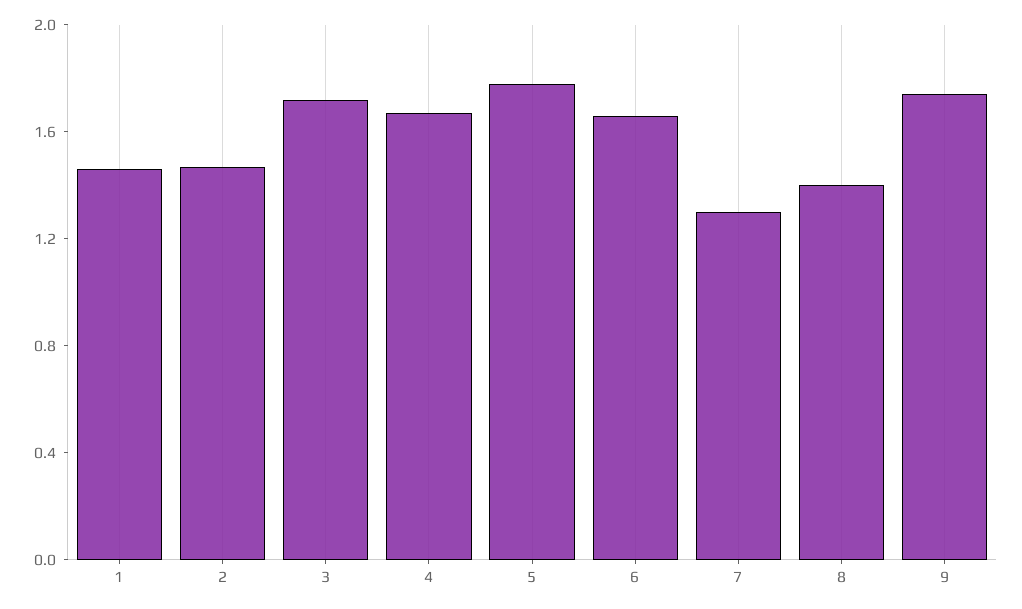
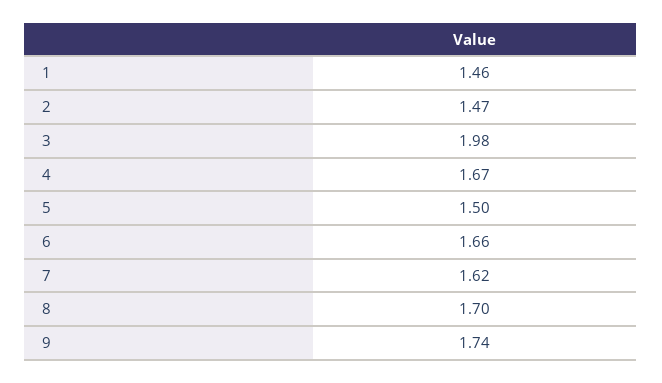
3: 1.7 -> 1.98
5: 1.8 -> 1.5
7: 1.3 -> 1.62
8: 1.4 -> 1.7

